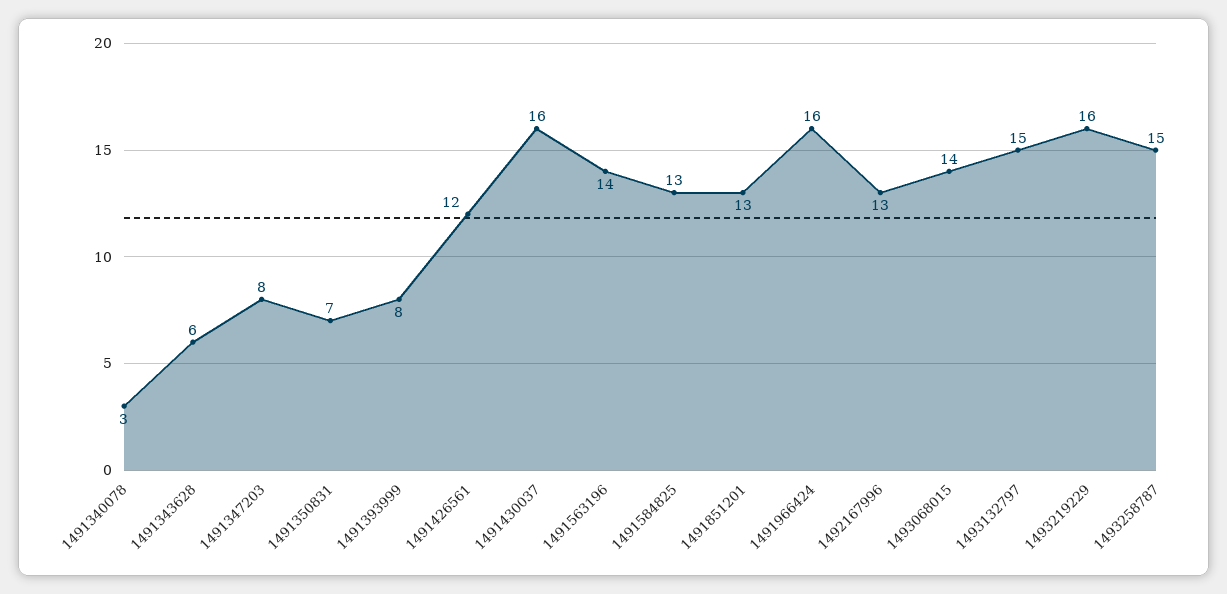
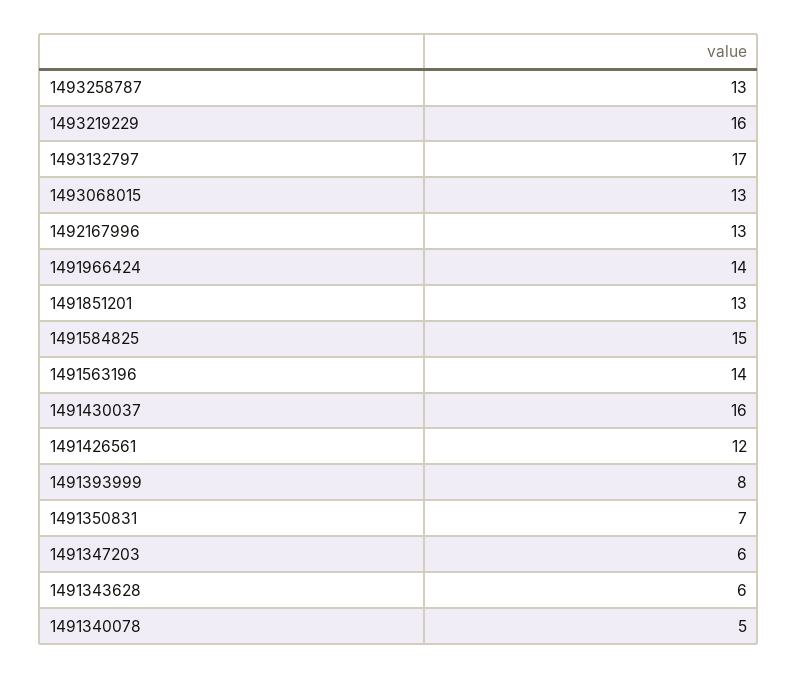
1491340078: 3 -> 5
1491347203: 8 -> 6
1491584825: 13 -> 15
1491966424: 16 -> 14
1493068015: 14 -> 13
1493132797: 15 -> 17
1493258787: 15 -> 13

